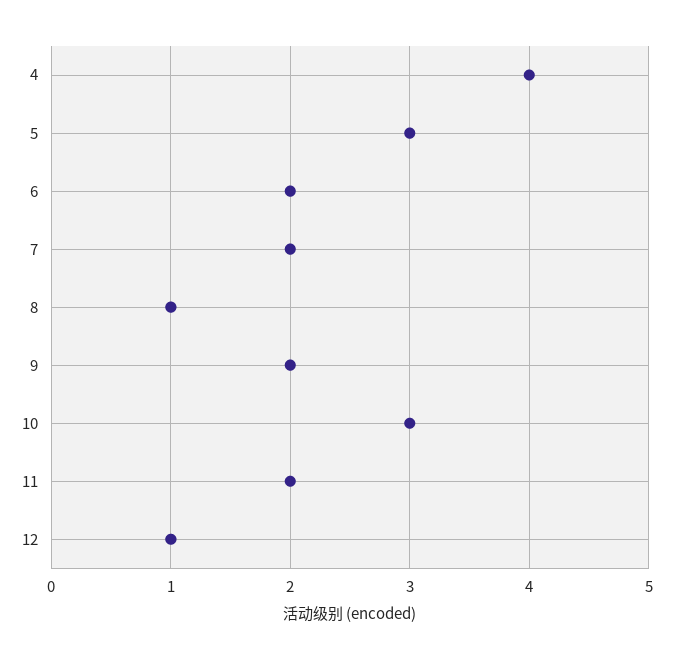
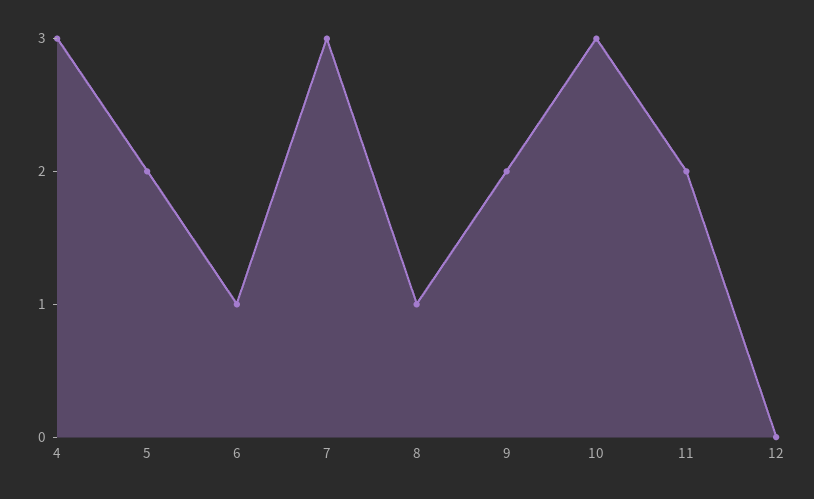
4: 4 -> 3
5: 3 -> 2
6: 2 -> 1
7: 2 -> 3
12: 1 -> 0

